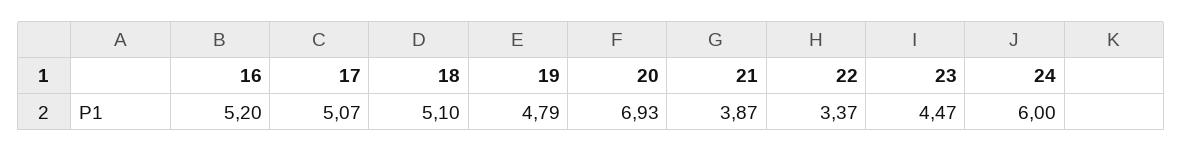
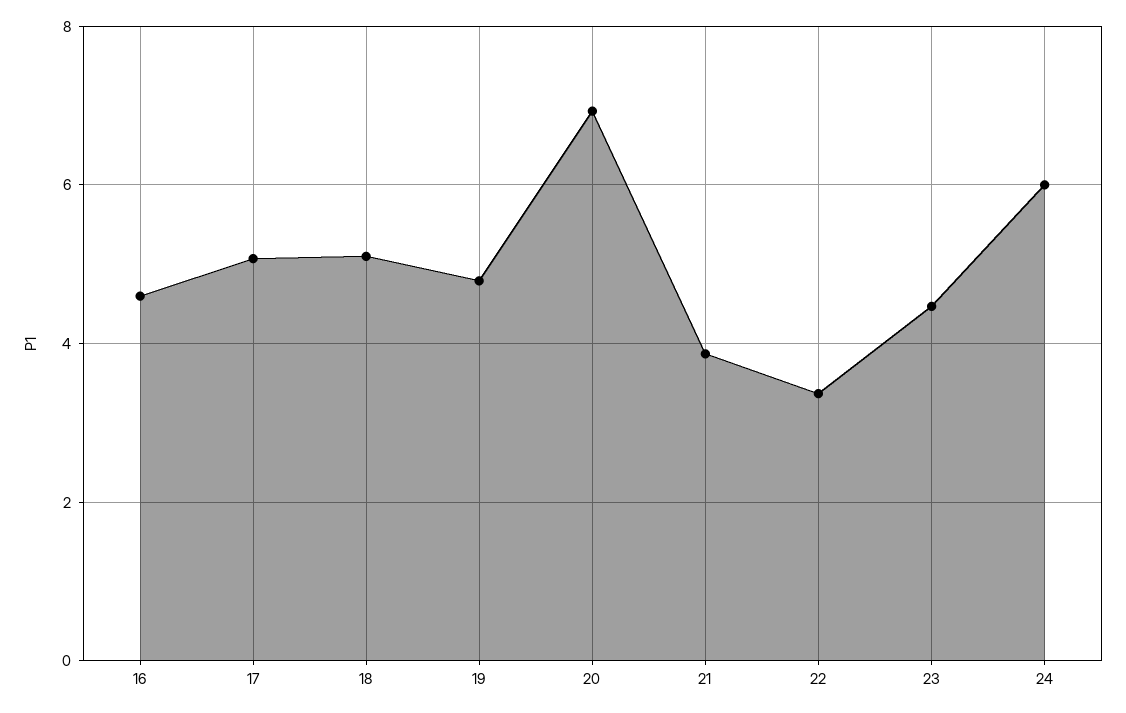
16: 5.2 -> 4.6

